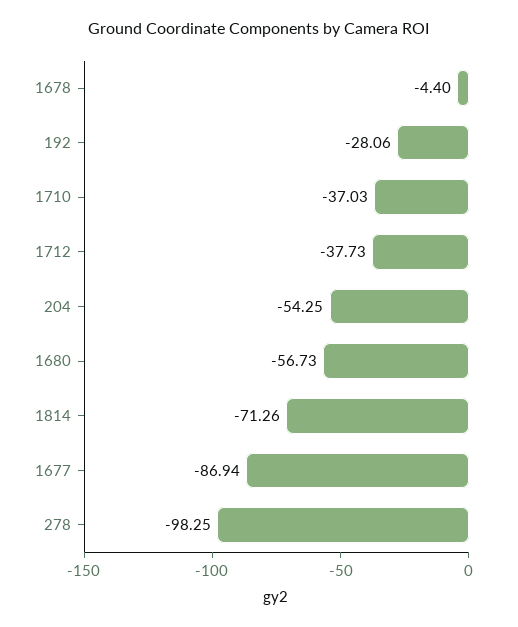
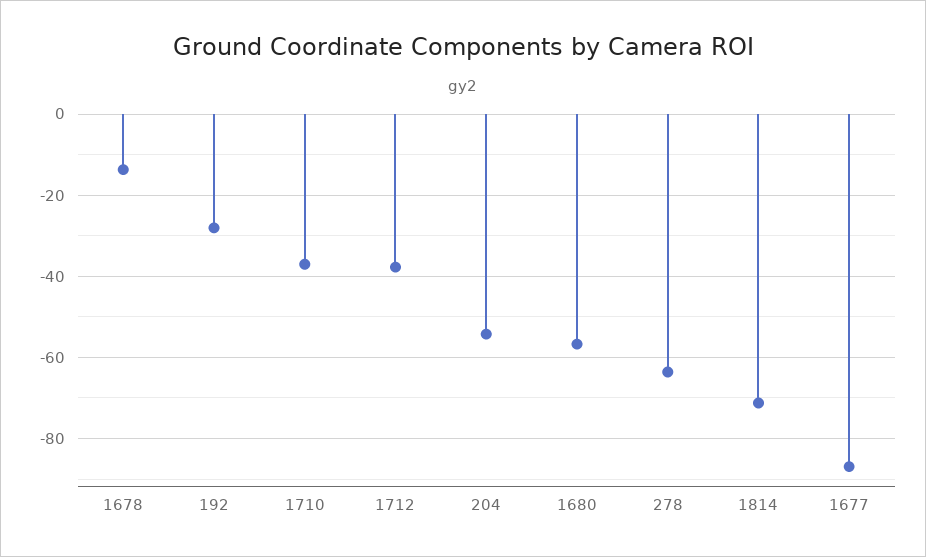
1678: -4.4 -> -14
278: -98.25 -> -64

